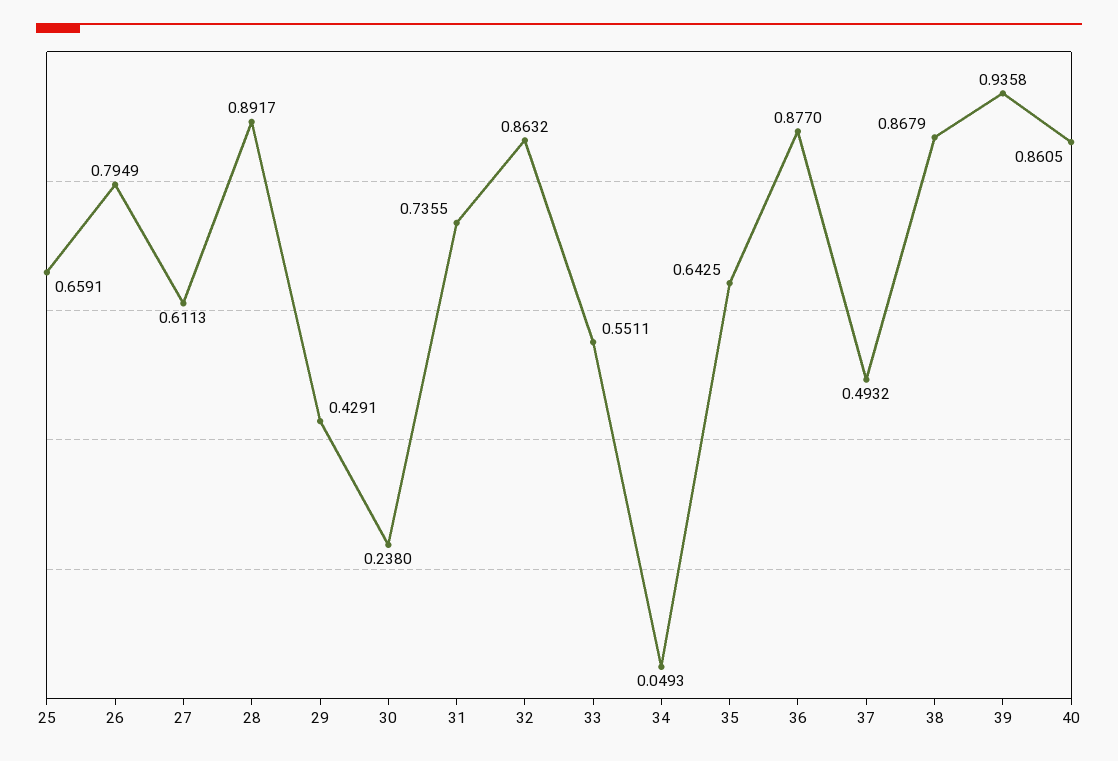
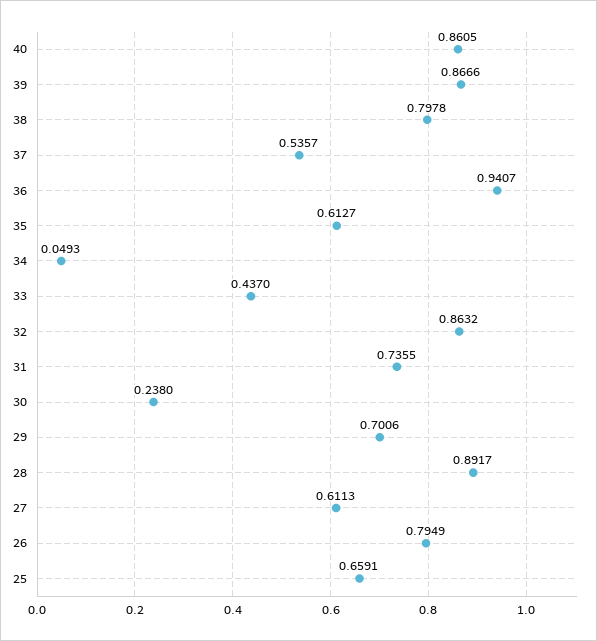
29: 0.4291 -> 0.7006
33: 0.5511 -> 0.437
35: 0.6425 -> 0.6127
36: 0.877 -> 0.9407
37: 0.4932 -> 0.5357
38: 0.8679 -> 0.7978
39: 0.9358 -> 0.8666

